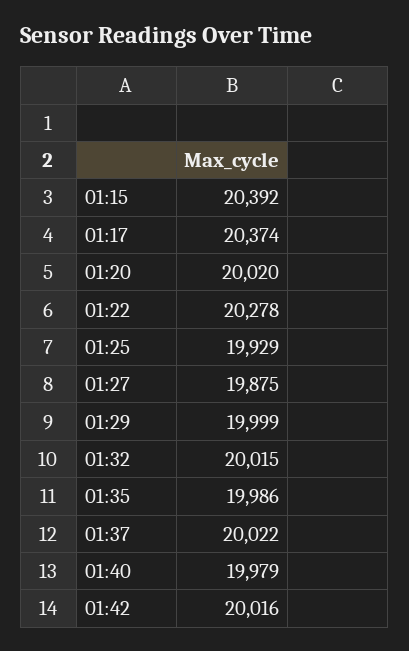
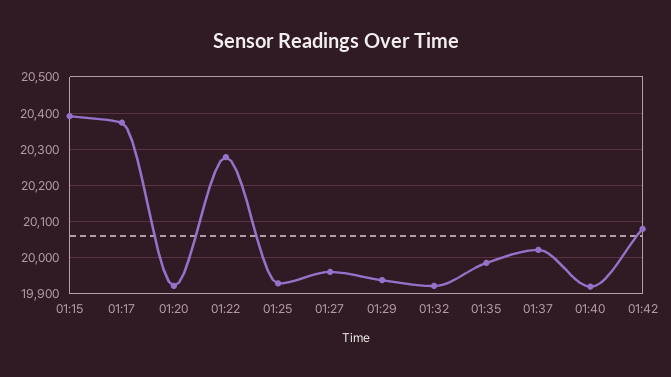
01:20: 20020 -> 19920
01:27: 19875 -> 19960
01:29: 19999 -> 19940
01:32: 20015 -> 19920
01:40: 19979 -> 19920
01:42: 20016 -> 20080

